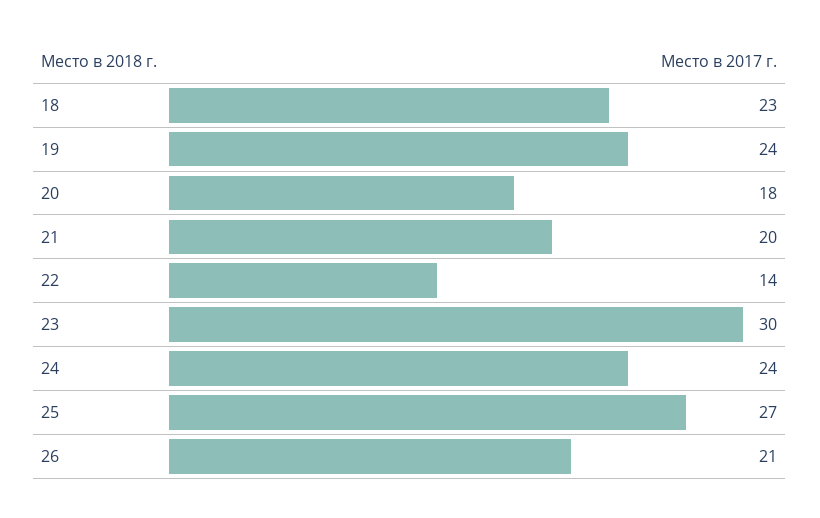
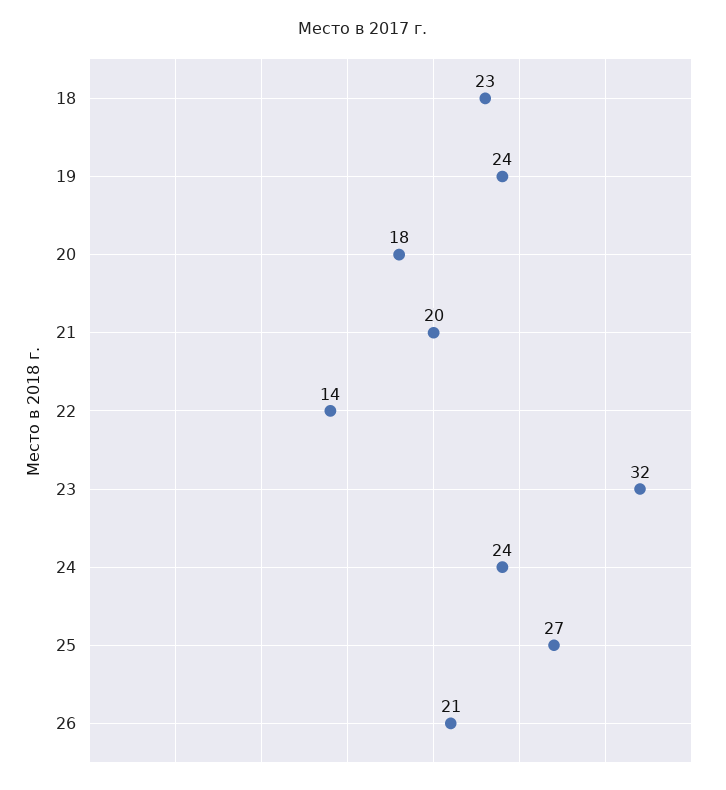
23: 30 -> 32

